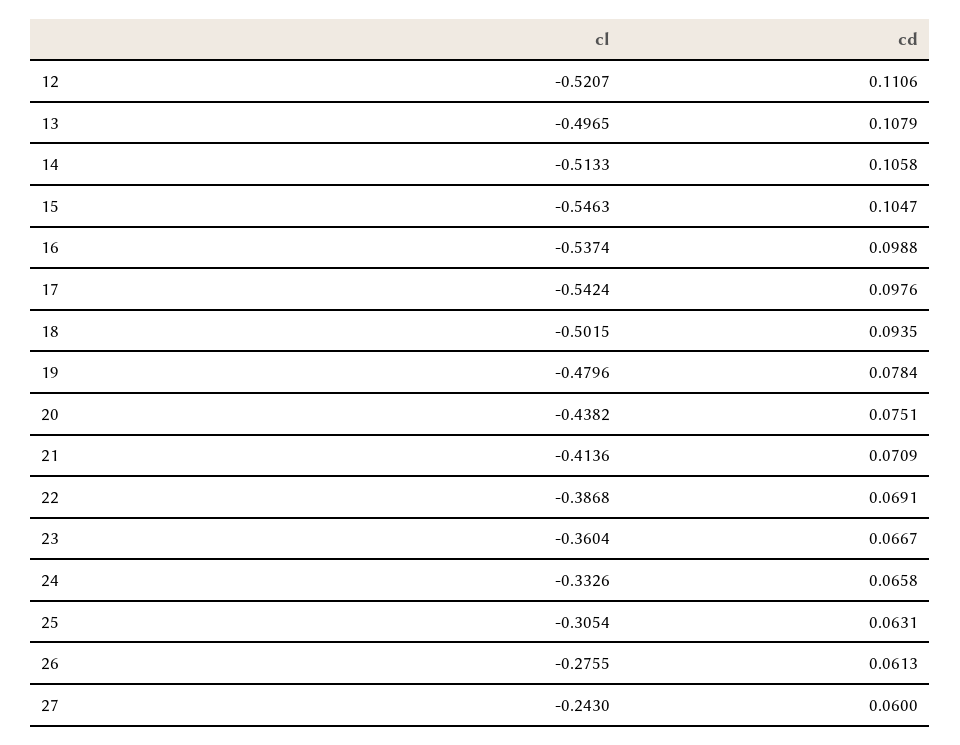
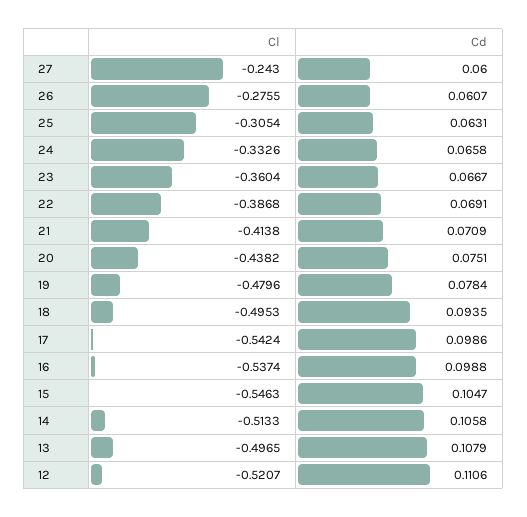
cd, 17: 0.0976 -> 0.0986
cl, 18: -0.5015 -> -0.4953
cl, 21: -0.4136 -> -0.4138
cd, 26: 0.0613 -> 0.0607

